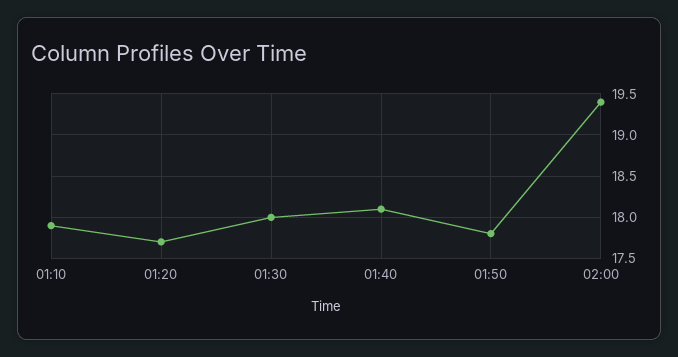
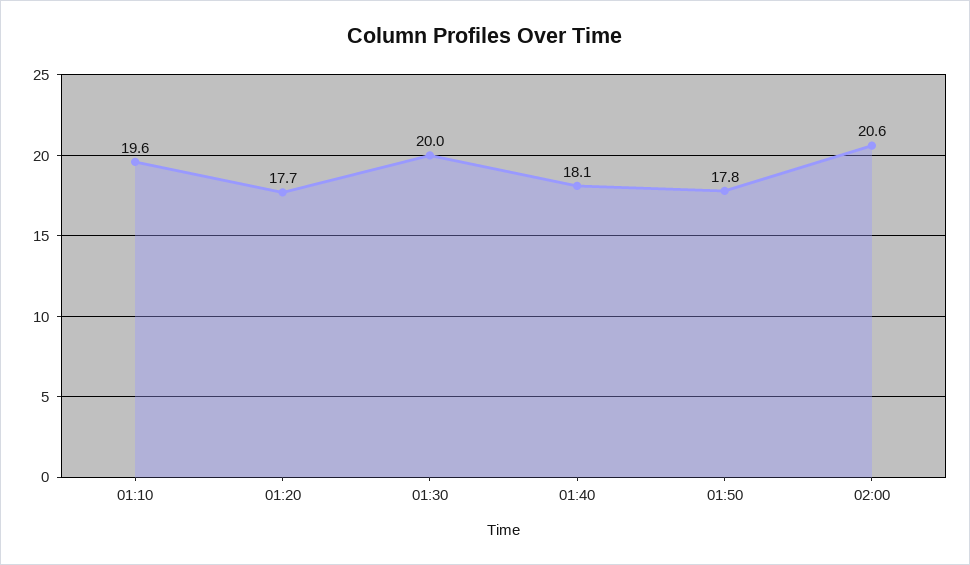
01:10: 17.9 -> 19.6
01:30: 18 -> 20
02:00: 19.4 -> 20.6

